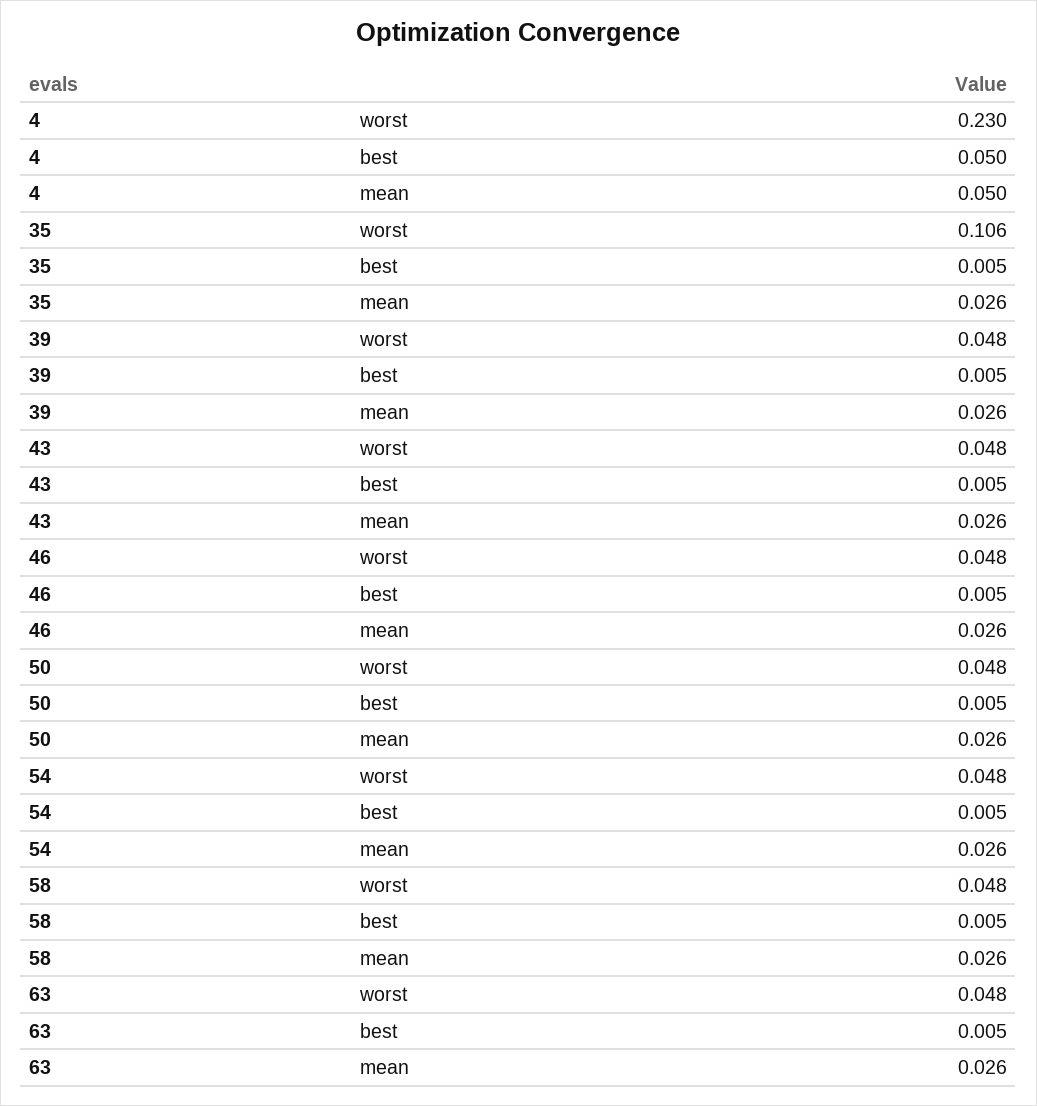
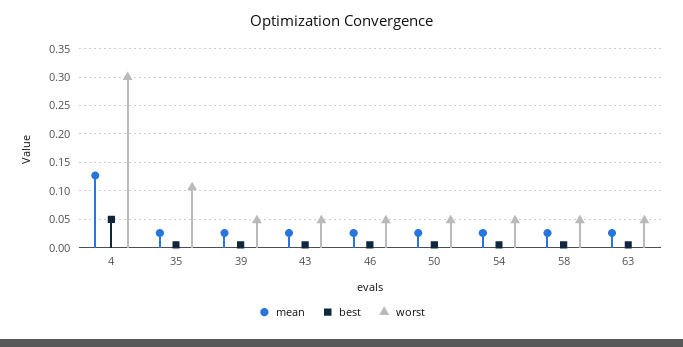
worst, 4: 0.23 -> 0.3
mean, 4: 0.05 -> 0.125

